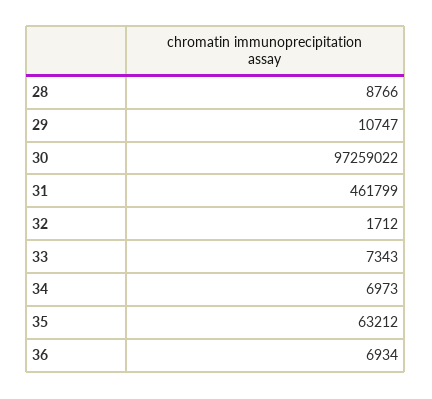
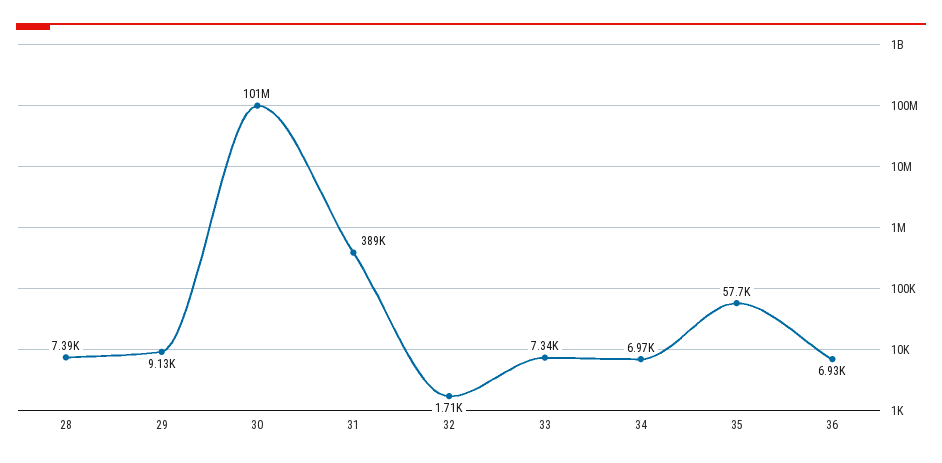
28: 8766 -> 7390
29: 10747 -> 9130
30: 97259022 -> 101000000
31: 461799 -> 389000
35: 63212 -> 57700

